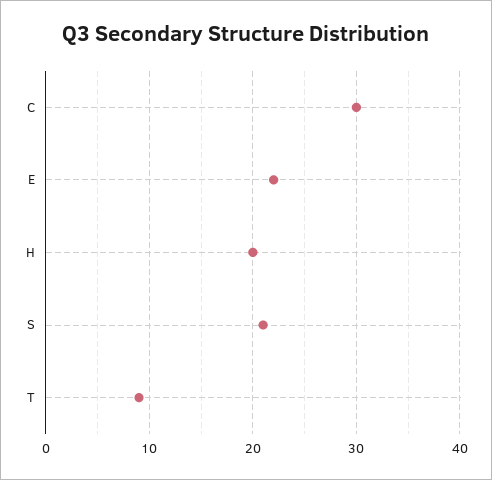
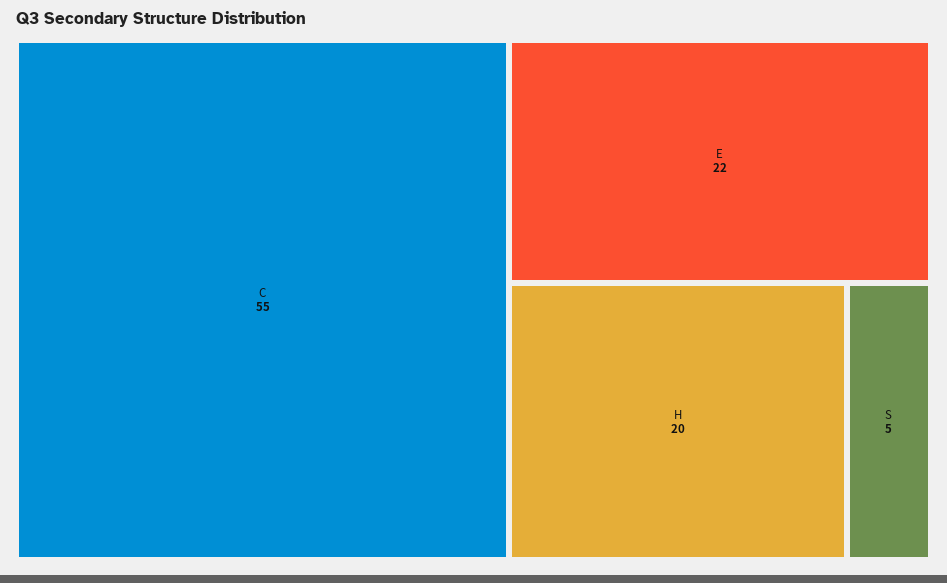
C: 30 -> 55
S: 21 -> 5
T: 9 -> none

